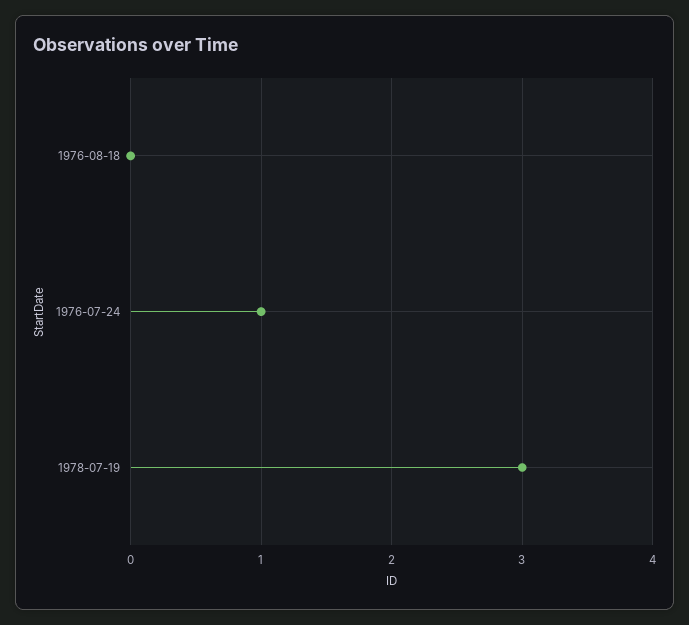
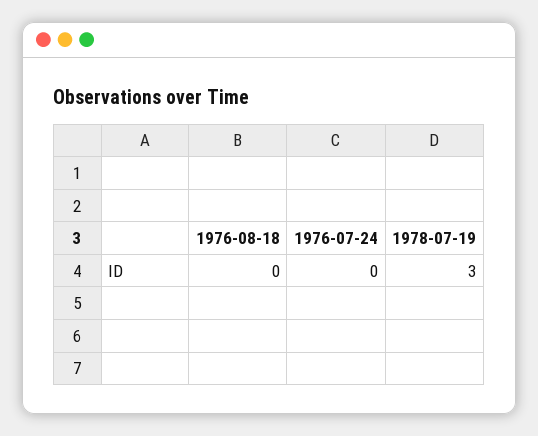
1976-07-24: 1 -> 0

